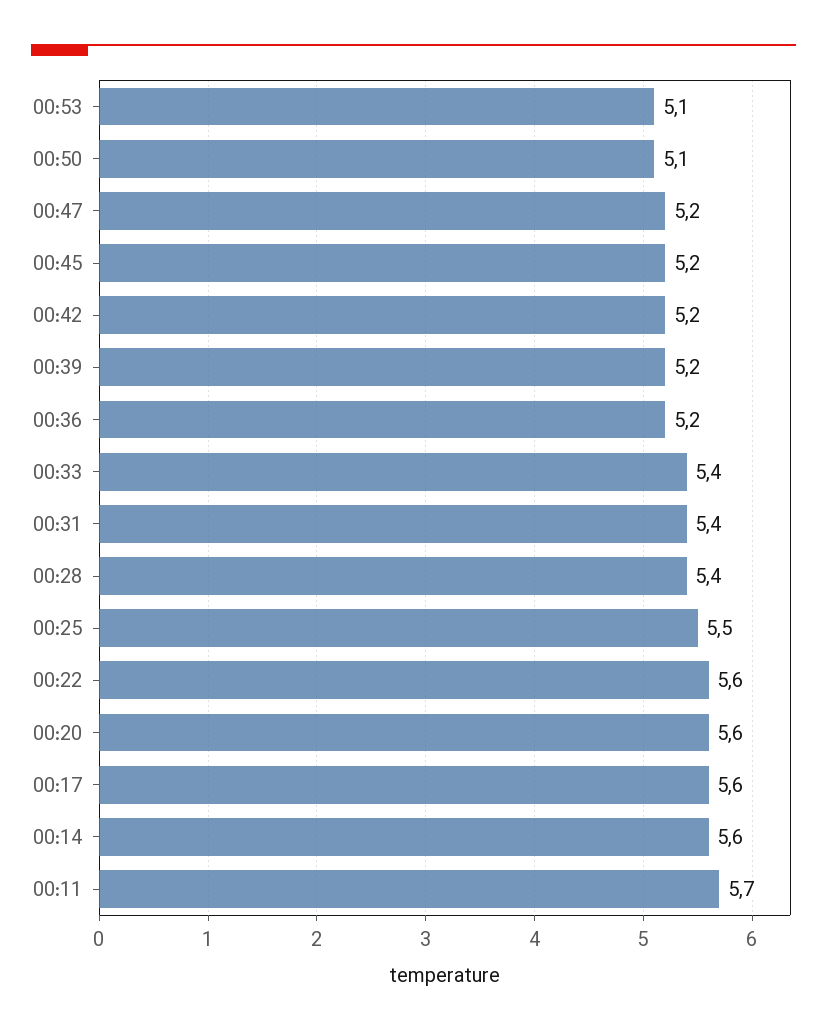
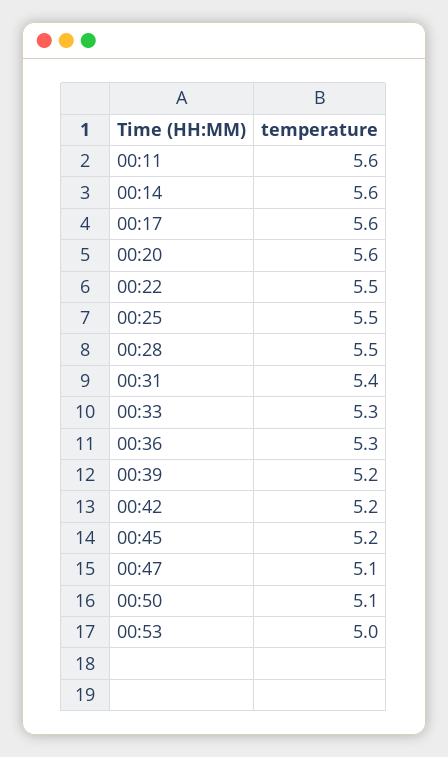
00:53: 5.1 -> 5
00:47: 5.2 -> 5.1
00:36: 5.2 -> 5.3
00:33: 5.4 -> 5.3
00:28: 5.4 -> 5.5
00:22: 5.6 -> 5.5
00:11: 5.7 -> 5.6

